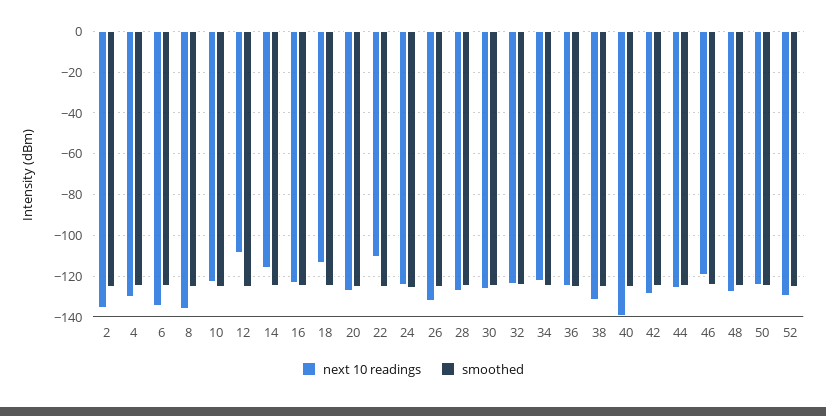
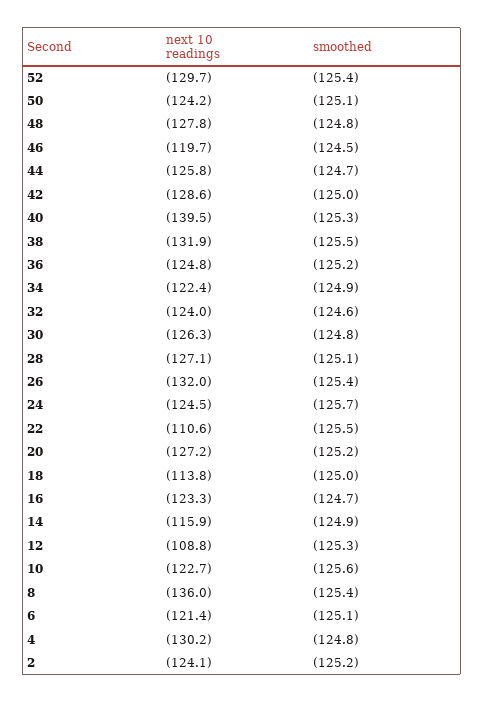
next 10 readings, 2: -135 -> -124.1
next 10 readings, 6: -135 -> -121.4

